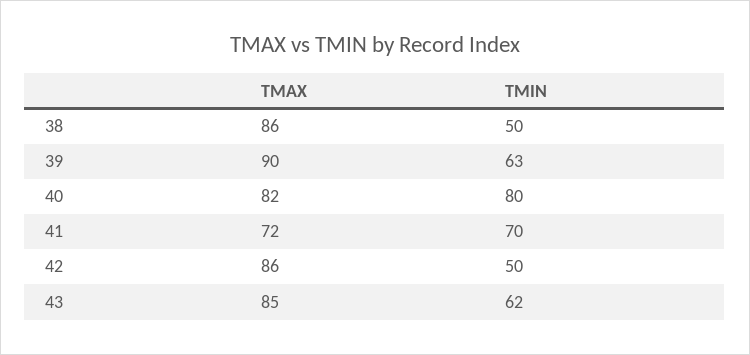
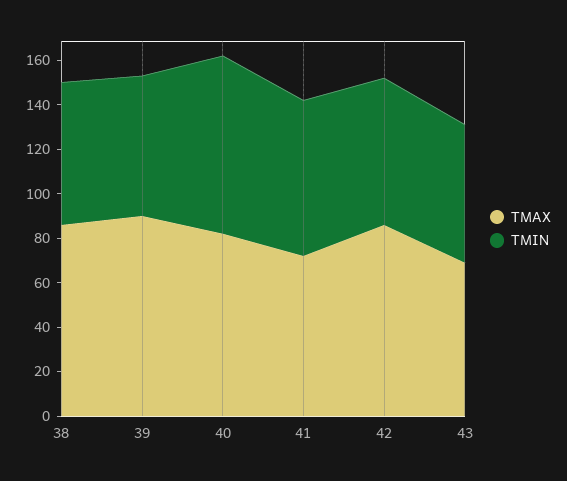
TMIN, 38: 50 -> 65
TMIN, 42: 50 -> 65
TMAX, 43: 85 -> 70

